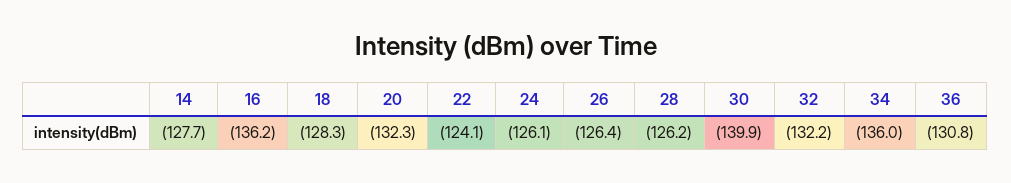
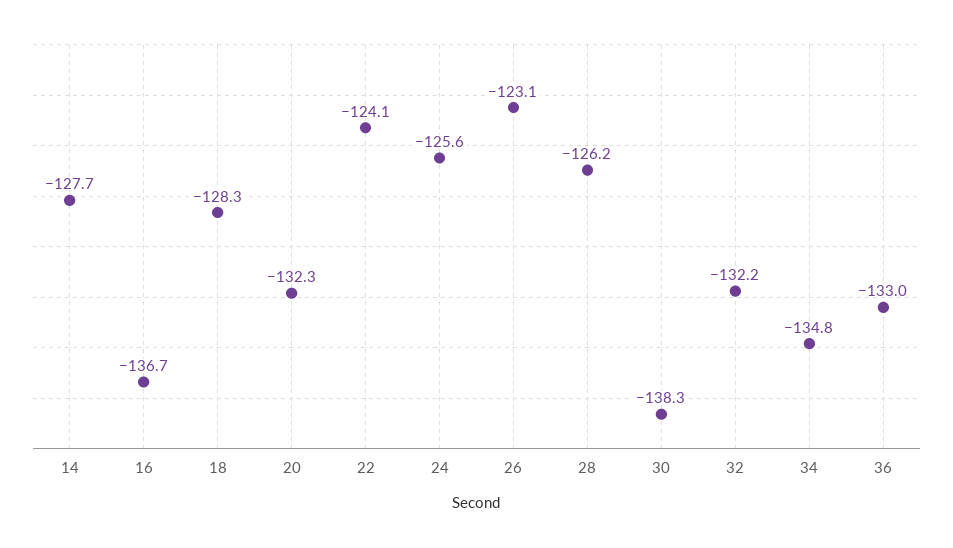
16: -136.2 -> -136.7
24: -126.1 -> -125.6
26: -126.4 -> -123.1
30: -139.9 -> -138.3
34: -136 -> -134.8
36: -130.8 -> -133

